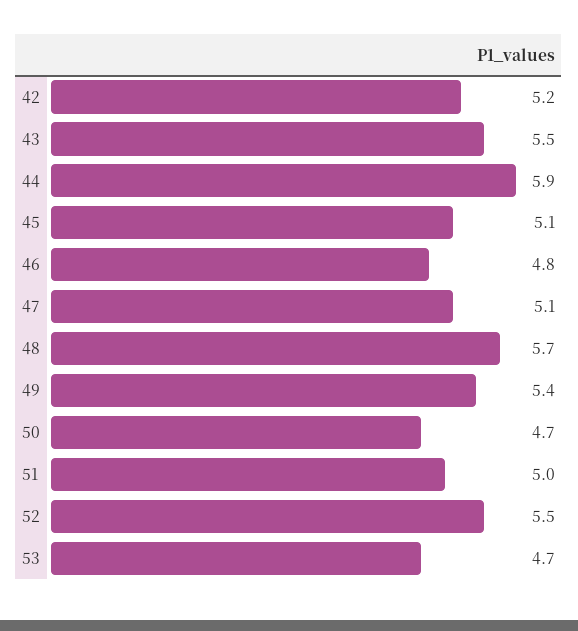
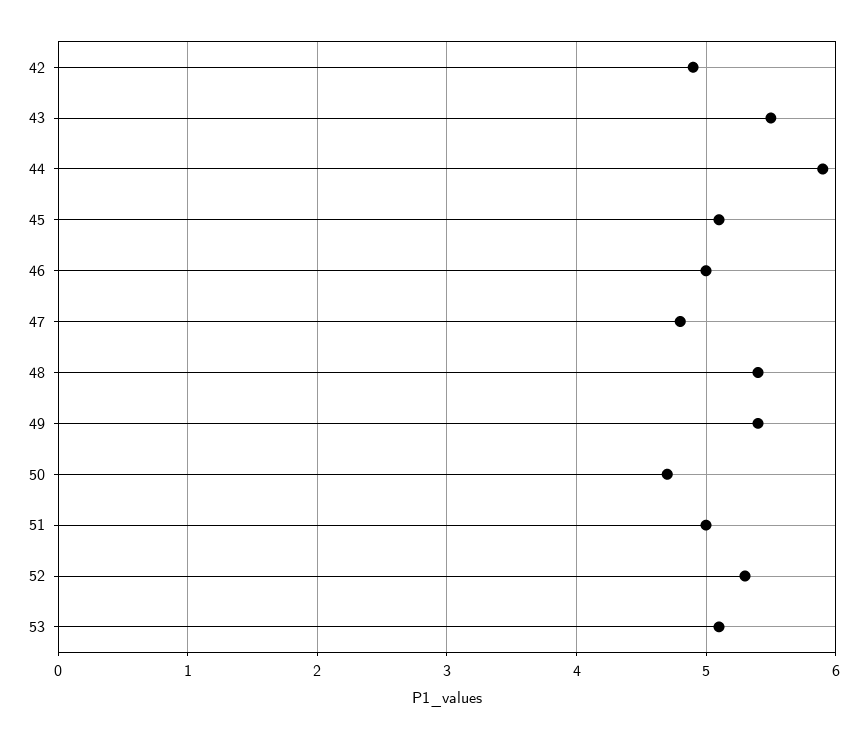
42: 5.2 -> 4.9
46: 4.8 -> 5
47: 5.1 -> 4.8
48: 5.7 -> 5.4
52: 5.5 -> 5.3
53: 4.7 -> 5.1

